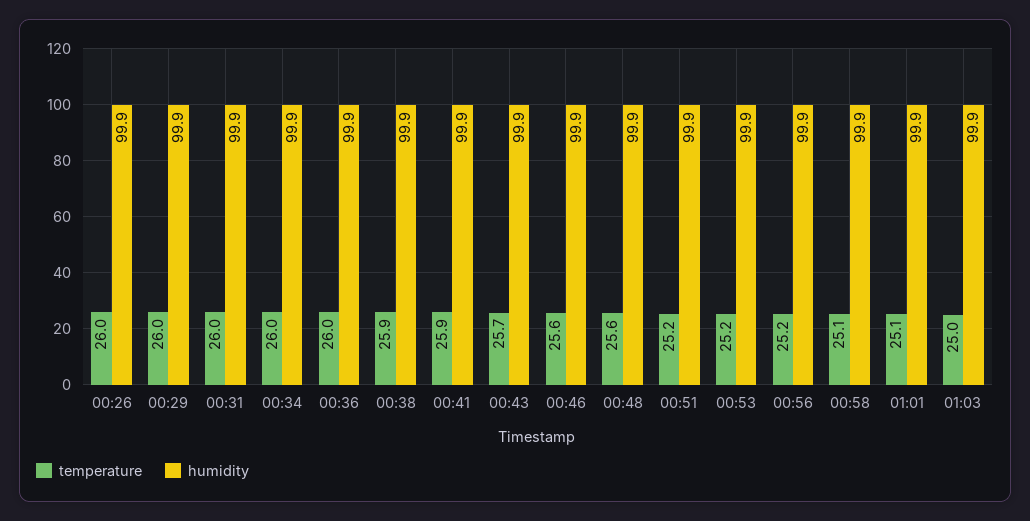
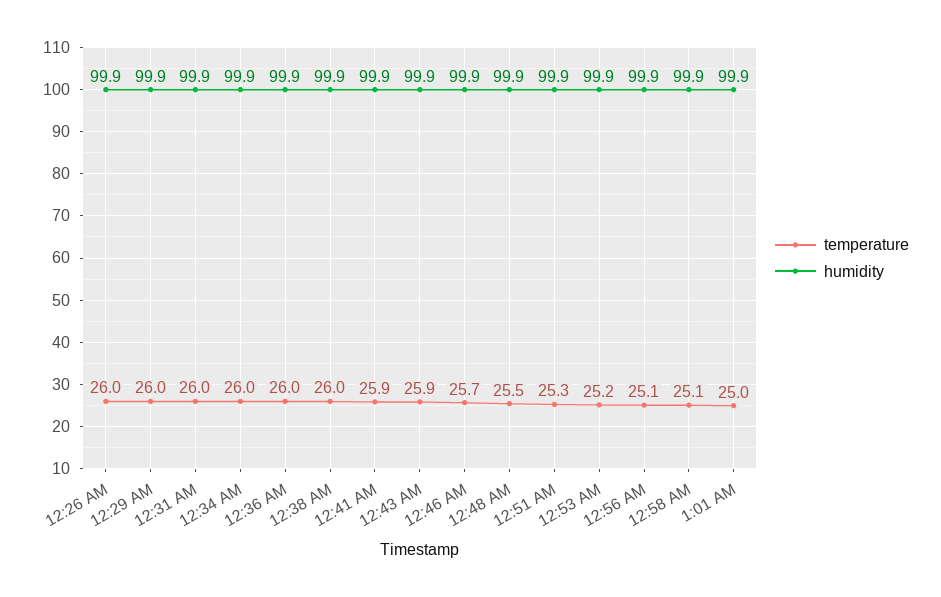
temperature, 00:38: 25.9 -> 26
temperature, 00:43: 25.7 -> 25.9
temperature, 00:46: 25.6 -> 25.7
temperature, 00:48: 25.6 -> 25.5
temperature, 00:51: 25.2 -> 25.3
temperature, 00:56: 25.2 -> 25.1
temperature, 01:01: 25.1 -> 25
temperature, 01:03: 25 -> none
humidity, 01:03: 99.9 -> none

